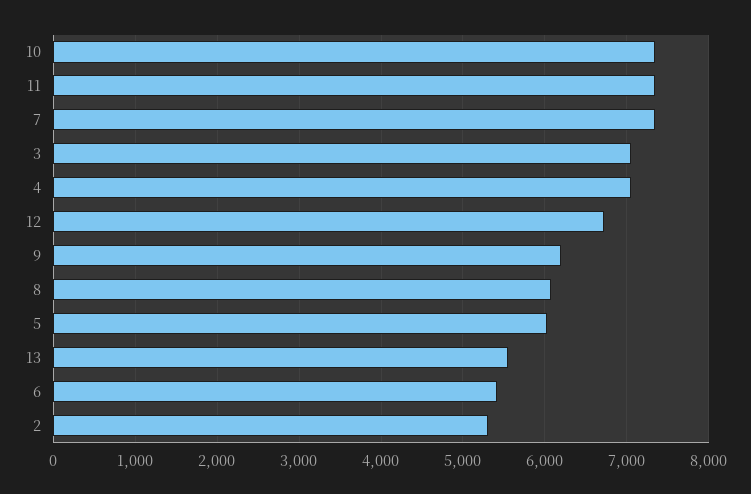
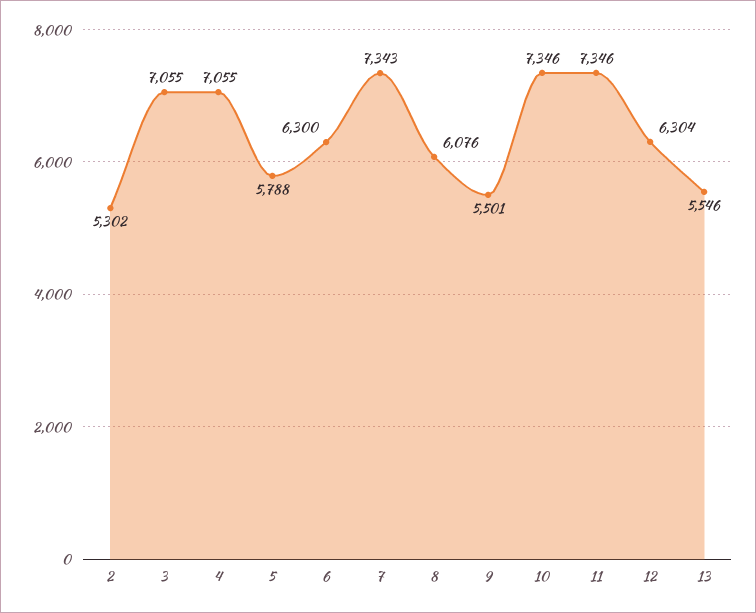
12: 6700 -> 6304
9: 6200 -> 5501
5: 6000 -> 5788
6: 5400 -> 6300

